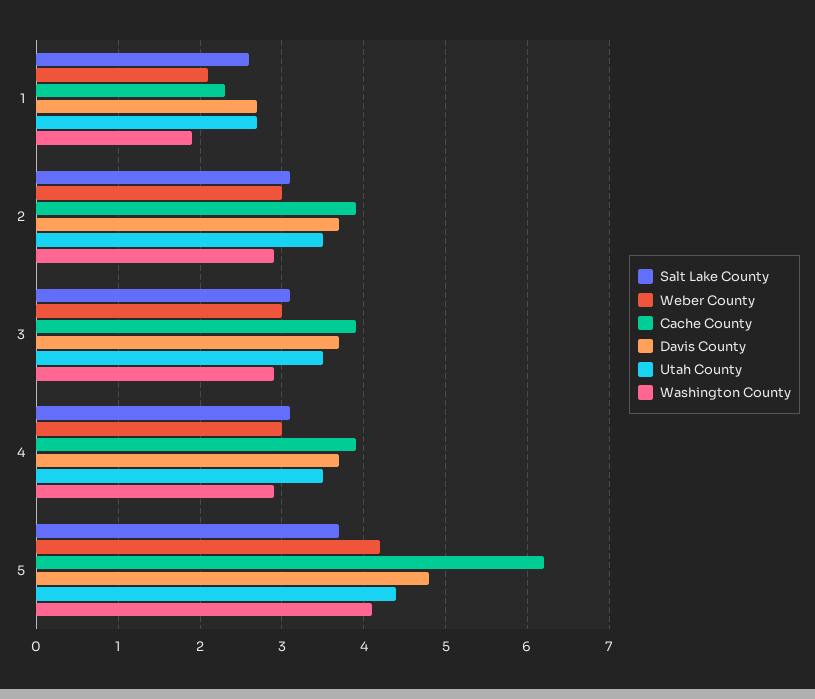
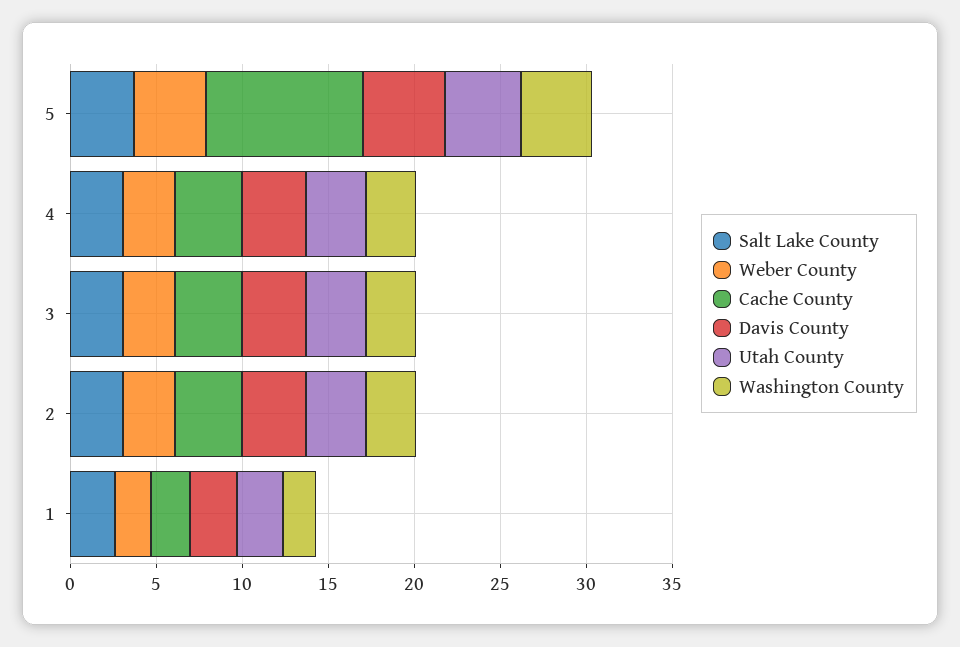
Cache County, 5: 6.2 -> 9

